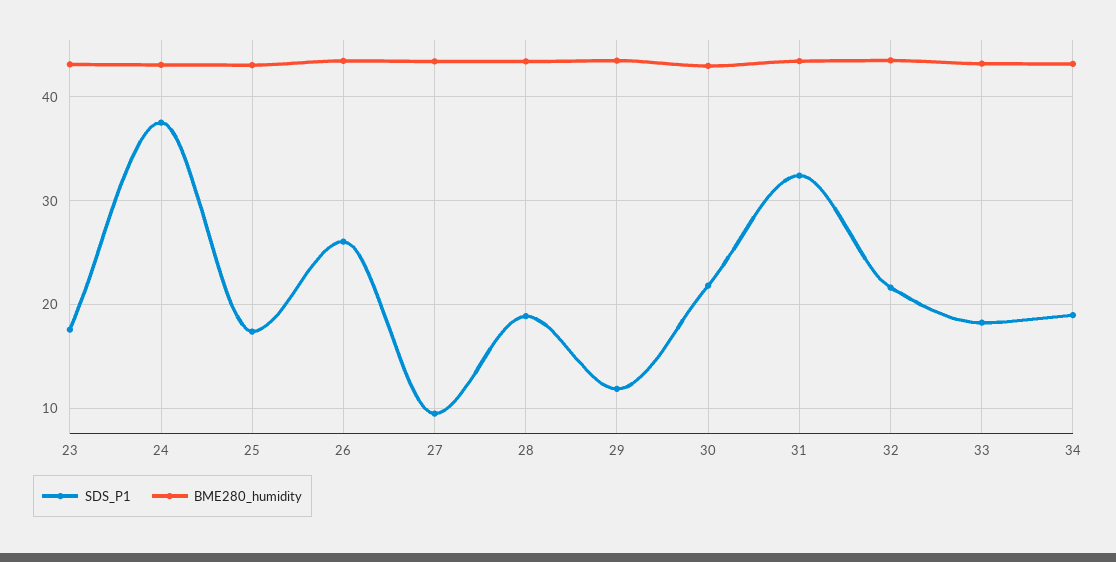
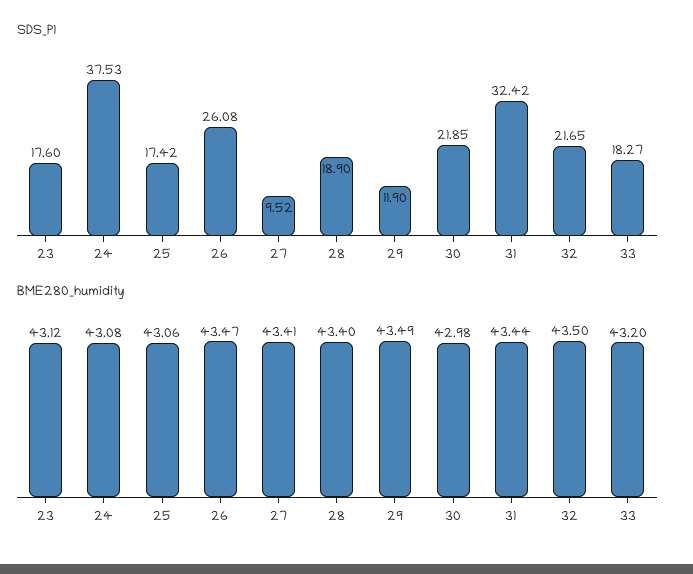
SDS_P1, 34: 19 -> none
BME280_humidity, 34: 43 -> none

